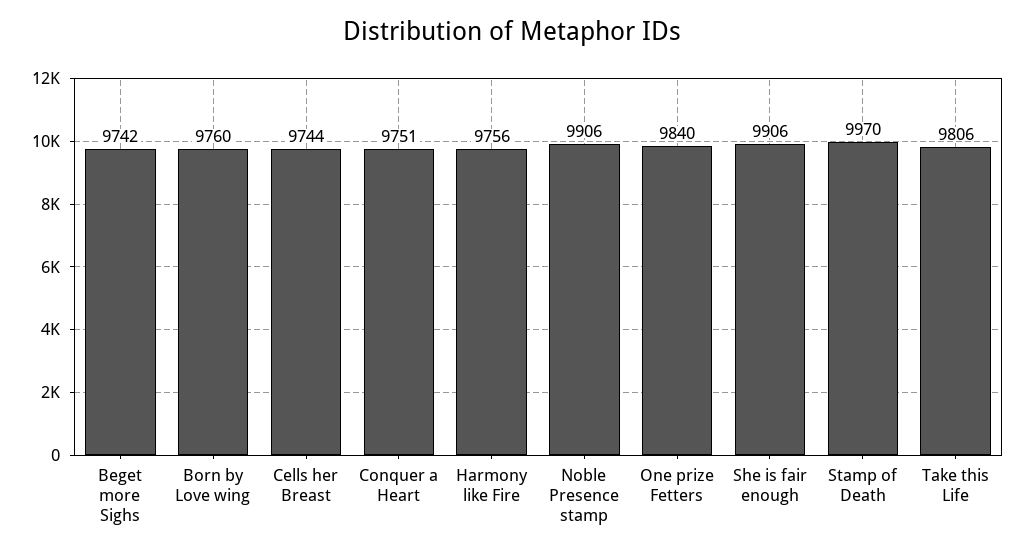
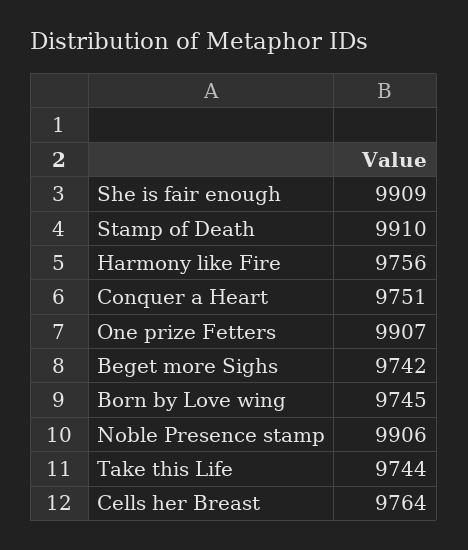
Born by Love wing: 9760 -> 9745
Cells her Breast: 9744 -> 9764
One prize Fetters: 9840 -> 9907
She is fair enough: 9906 -> 9909
Stamp of Death: 9970 -> 9910
Take this Life: 9806 -> 9744

